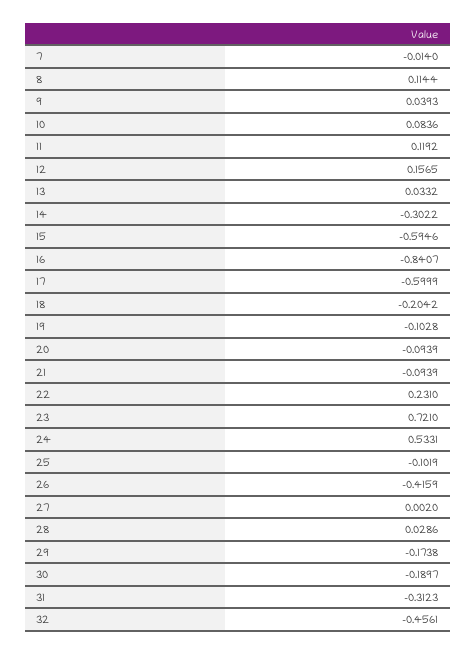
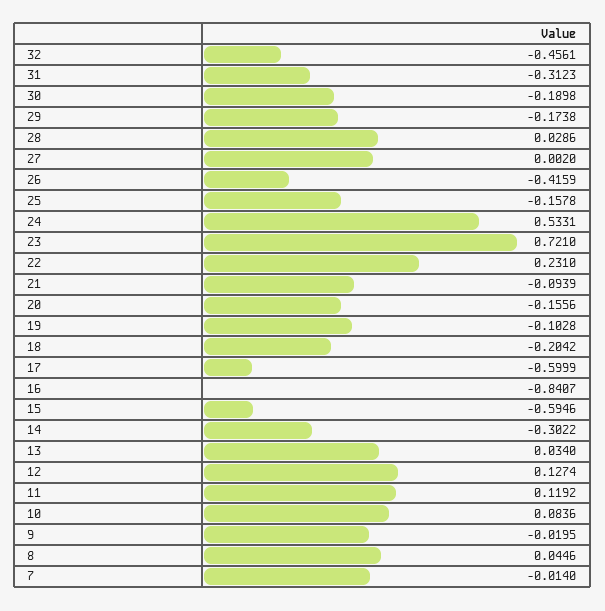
8: 0.1144 -> 0.0446
9: 0.0393 -> -0.0195
12: 0.1565 -> 0.1274
13: 0.0332 -> 0.034
20: -0.0939 -> -0.1556
25: -0.1019 -> -0.1578
30: -0.1897 -> -0.1898

